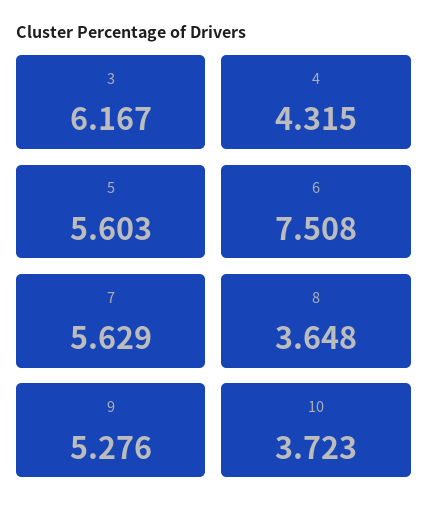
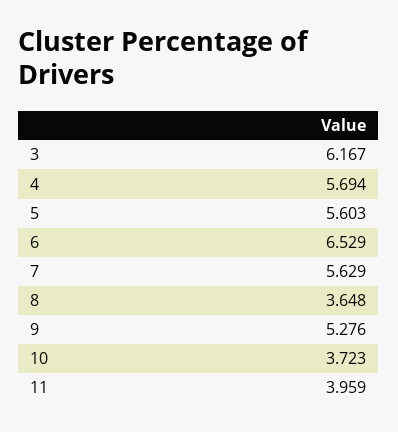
4: 4.315 -> 5.694
6: 7.508 -> 6.529
11: none -> 3.959

